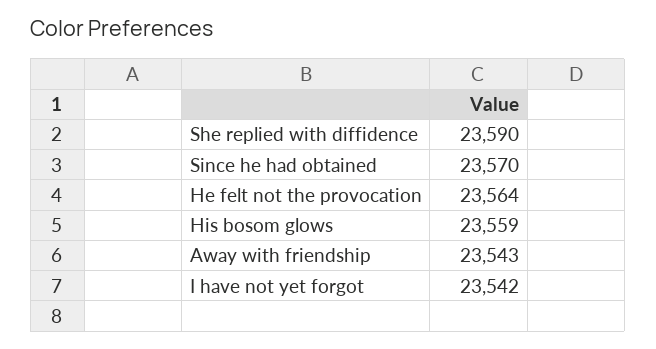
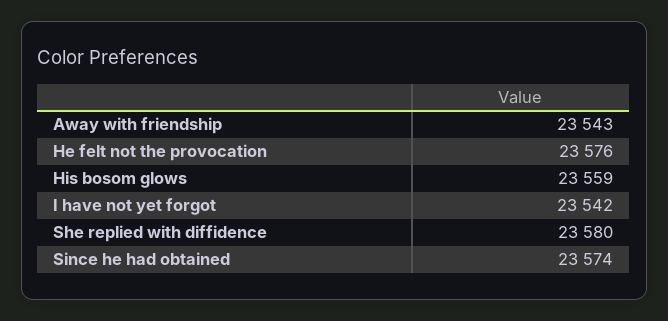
She replied with diffidence: 23590 -> 23580
Since he had obtained: 23570 -> 23574
He felt not the provocation: 23564 -> 23576

